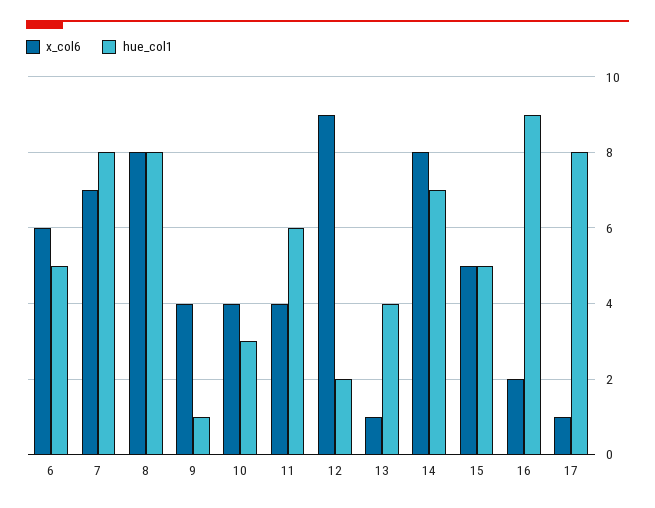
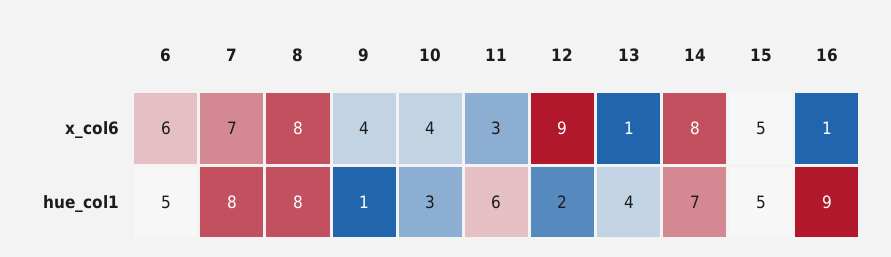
x_col6, 11: 4 -> 3
x_col6, 16: 2 -> 1
x_col6, 17: 1 -> none
hue_col1, 17: 8 -> none

